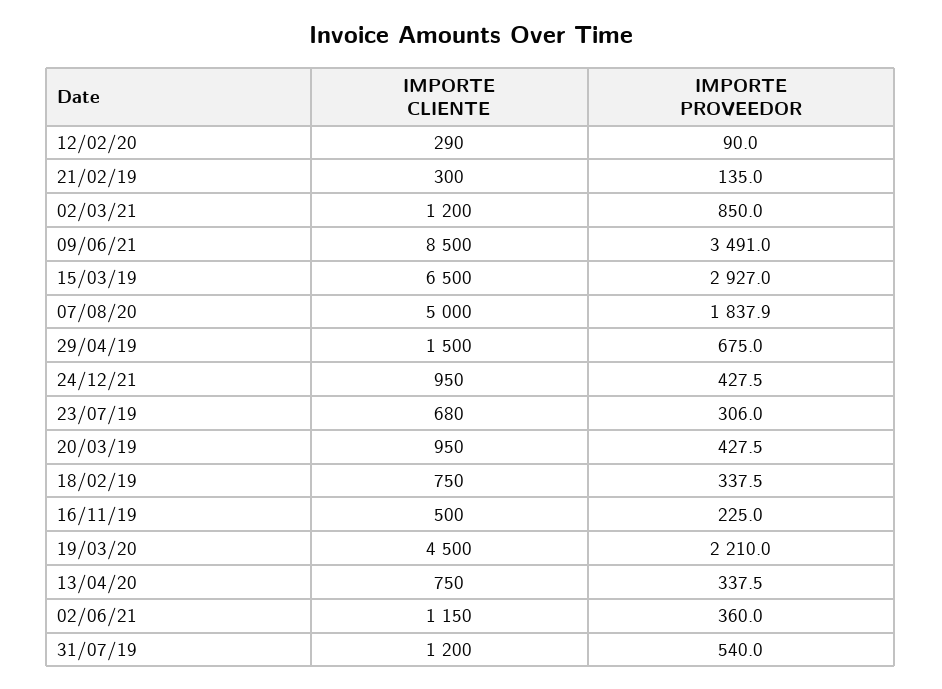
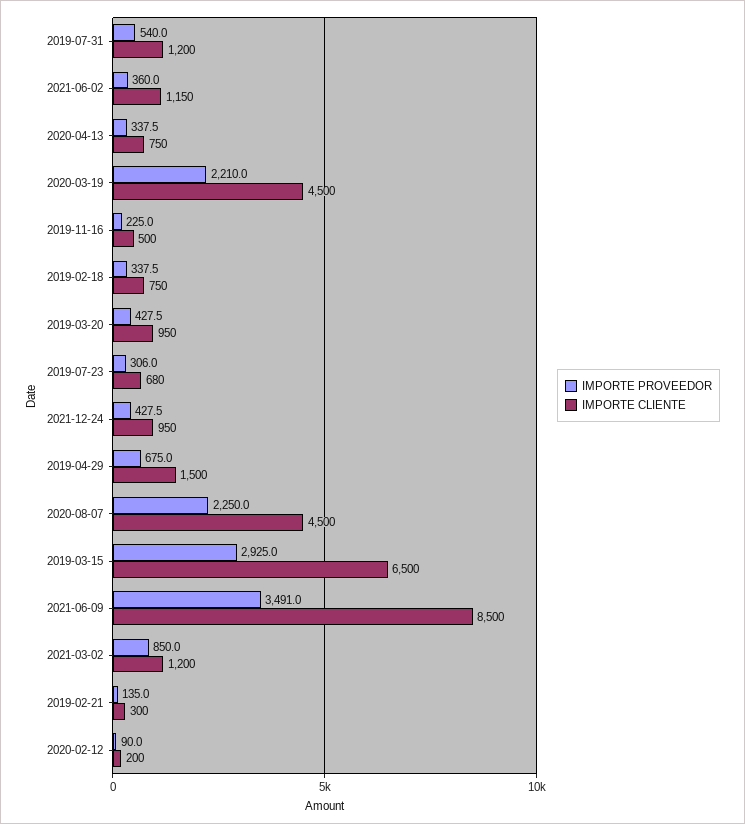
IMPORTE CLIENTE, 12/02/20: 290 -> 200
IMPORTE PROVEEDOR, 15/03/19: 2927 -> 2925
IMPORTE CLIENTE, 07/08/20: 5000 -> 4500
IMPORTE PROVEEDOR, 07/08/20: 1837.9 -> 2250

